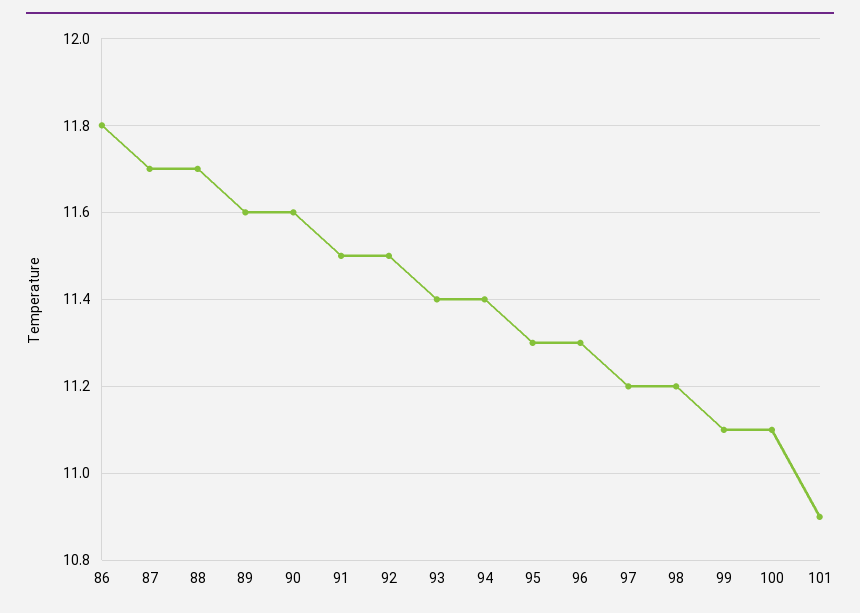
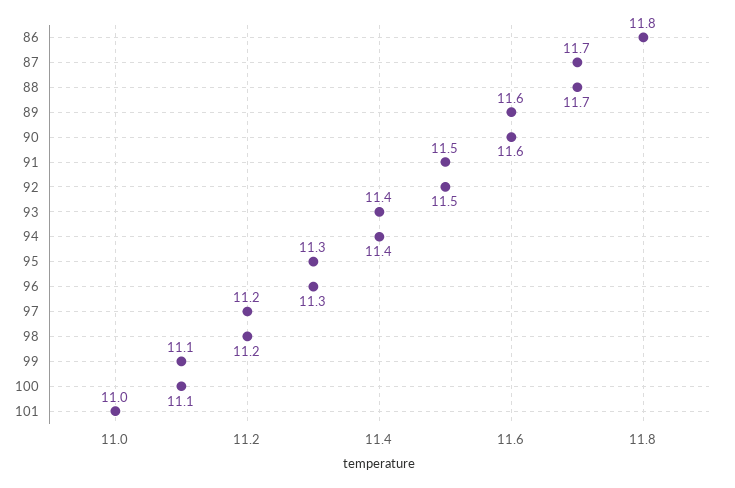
101: 10.9 -> 11

